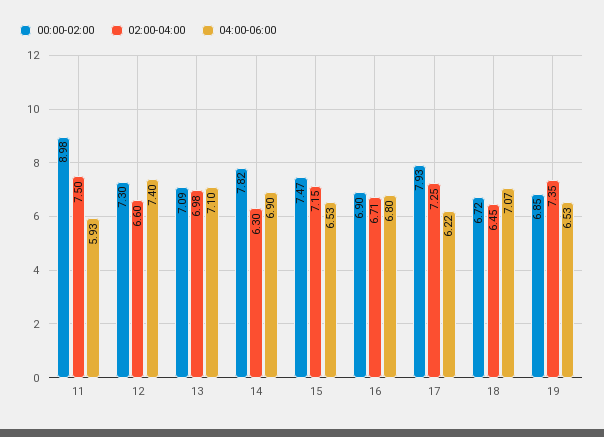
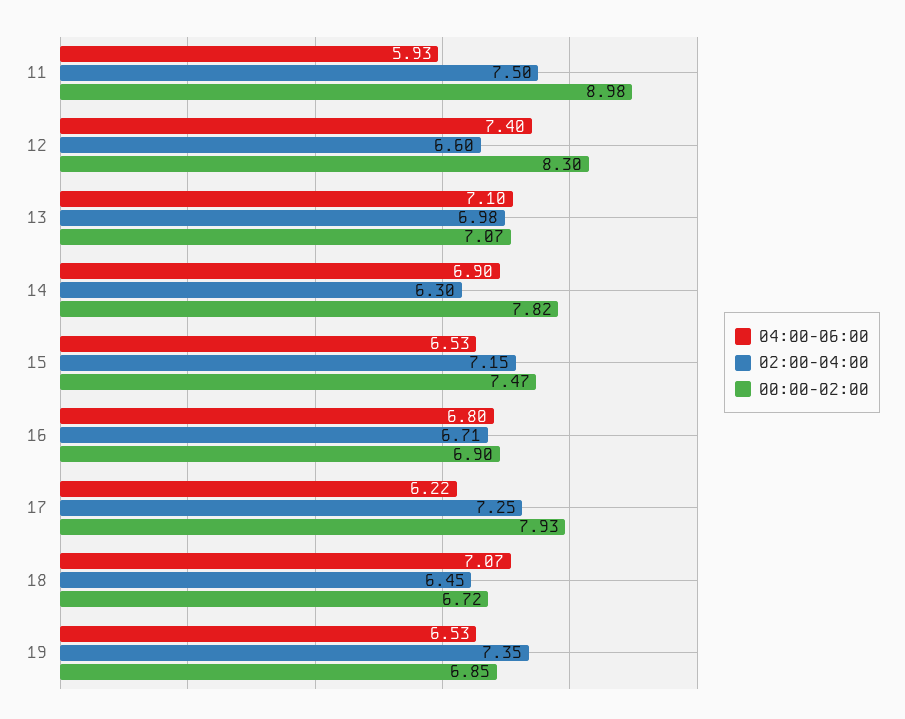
00:00-02:00, 12: 7.3 -> 8.3
00:00-02:00, 13: 7.09 -> 7.07

